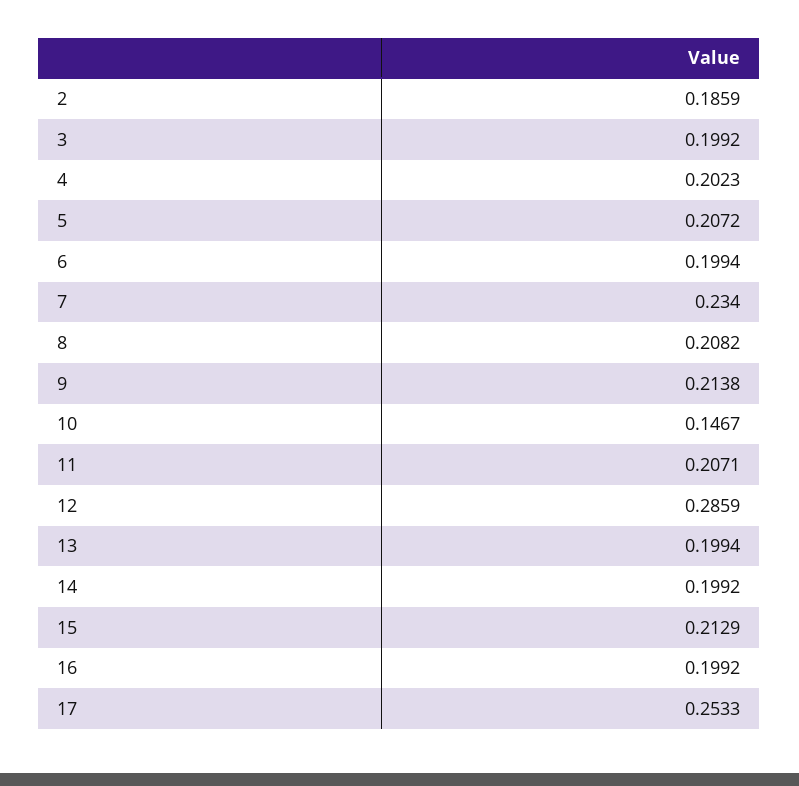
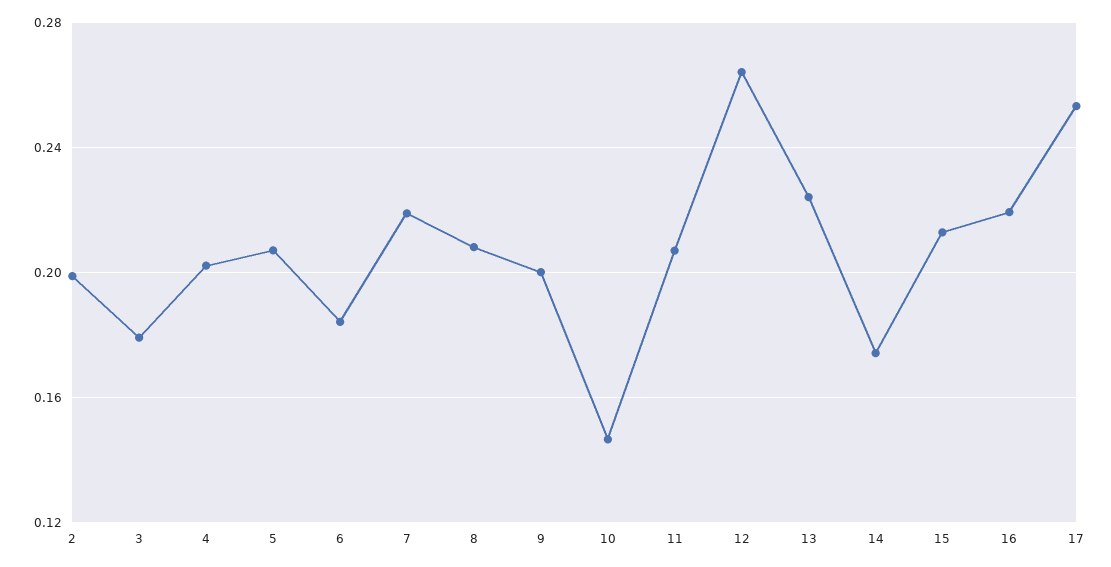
2: 0.1859 -> 0.2
3: 0.1992 -> 0.18
6: 0.1994 -> 0.185
7: 0.234 -> 0.22
9: 0.2138 -> 0.2
12: 0.2859 -> 0.265
13: 0.1994 -> 0.225
14: 0.1992 -> 0.175
16: 0.1992 -> 0.22

